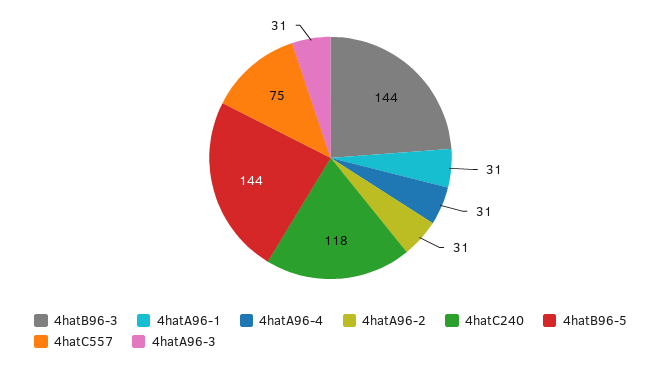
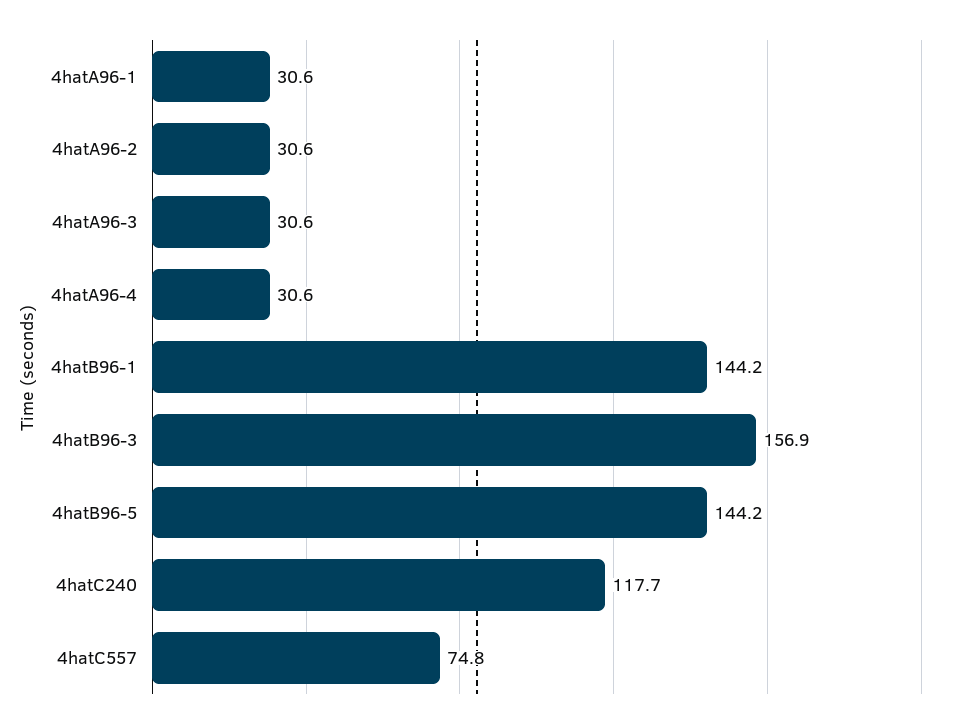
4hatB96-3: 144 -> 156.9
4hatB96-1: none -> 144.2

